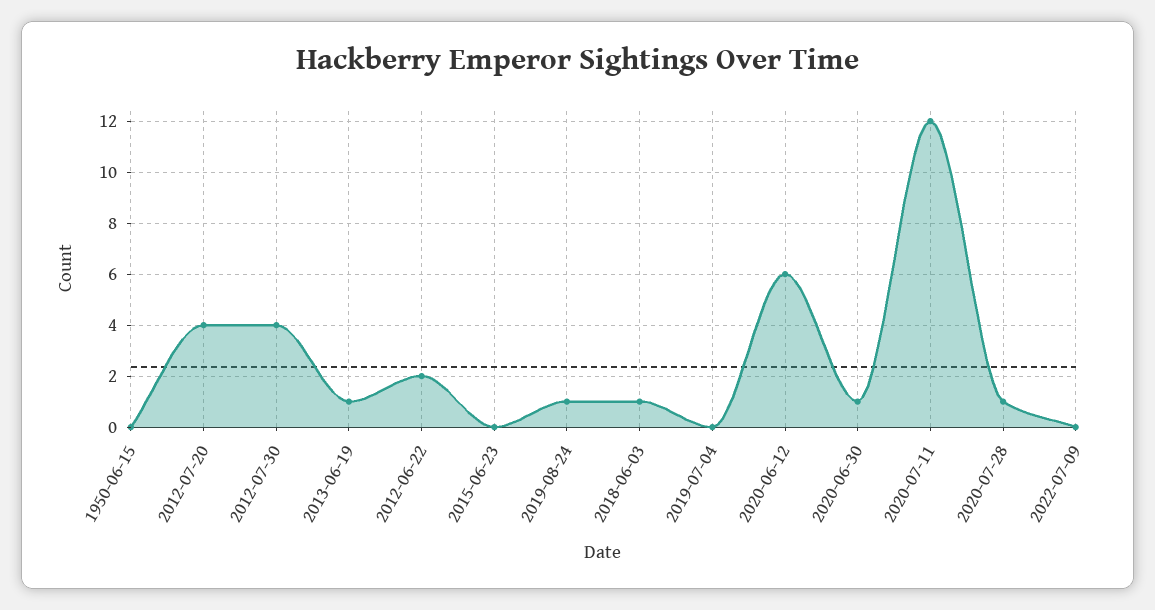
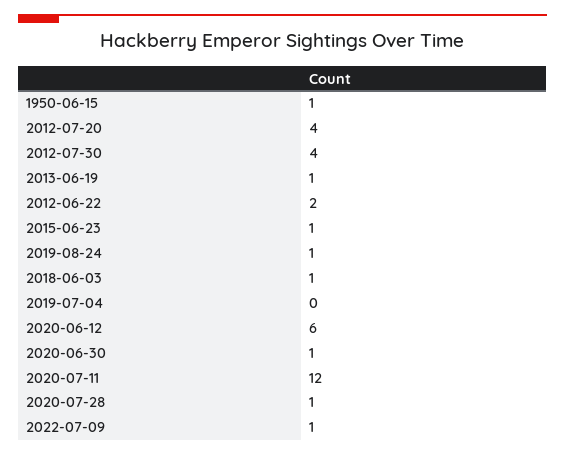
1950-06-15: 0 -> 1
2015-06-23: 0 -> 1
2022-07-09: 0 -> 1

